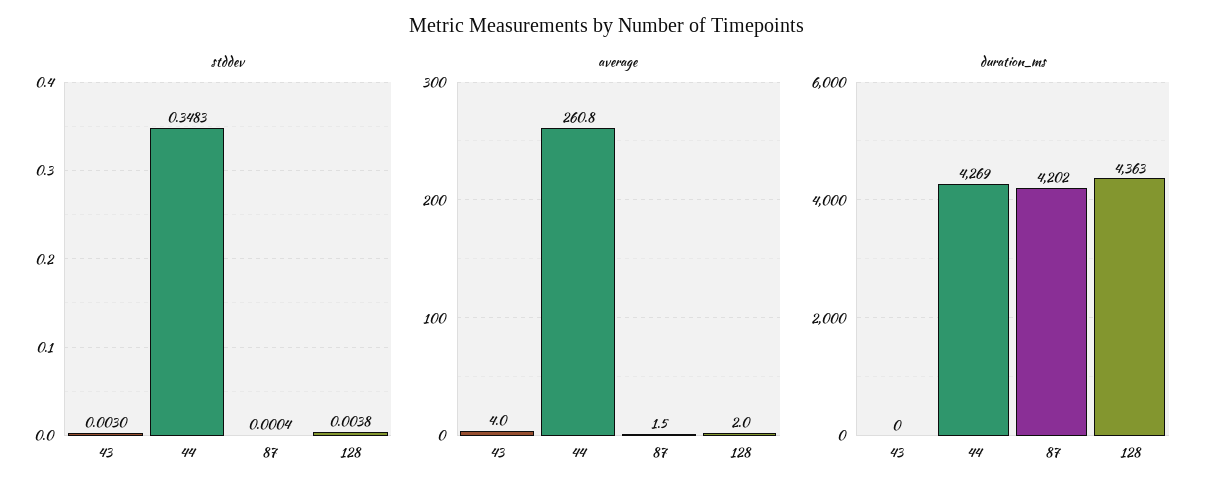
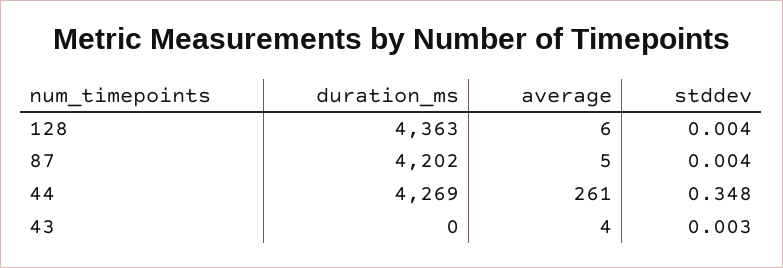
stddev, 87: 0.0004 -> 0.004
average, 87: 1.5 -> 5
average, 128: 2 -> 6

